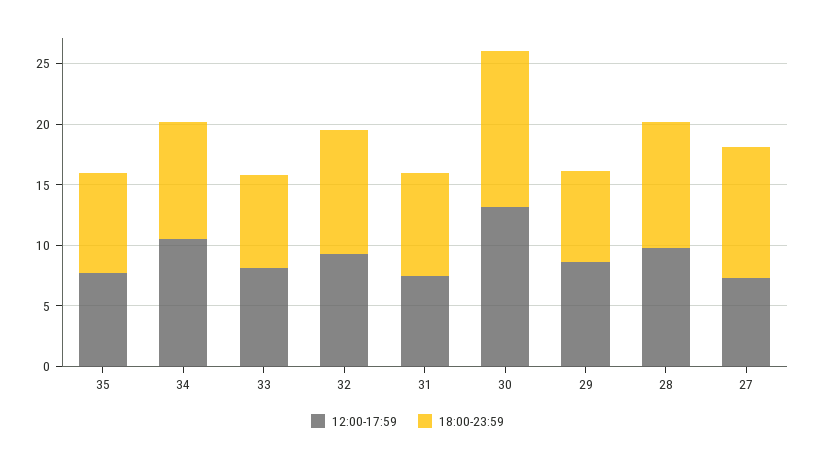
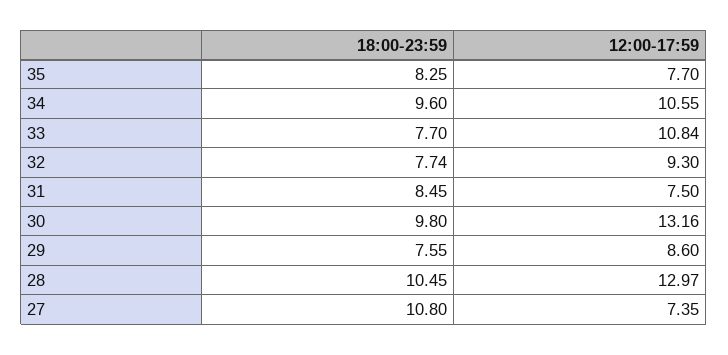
12:00-17:59, 33: 8 -> 10.84
18:00-23:59, 32: 10 -> 7.74
18:00-23:59, 30: 13 -> 9.8
12:00-17:59, 28: 10 -> 12.97

